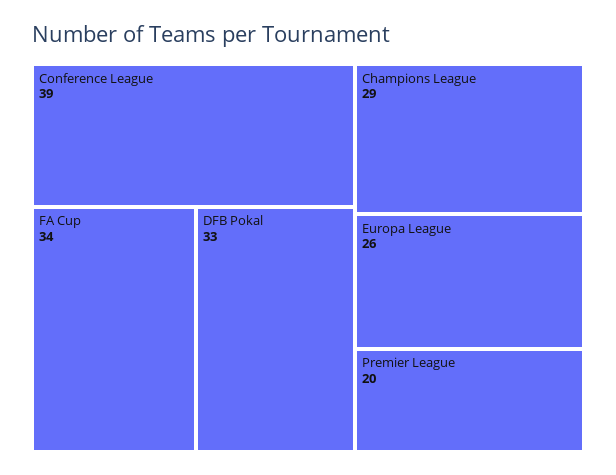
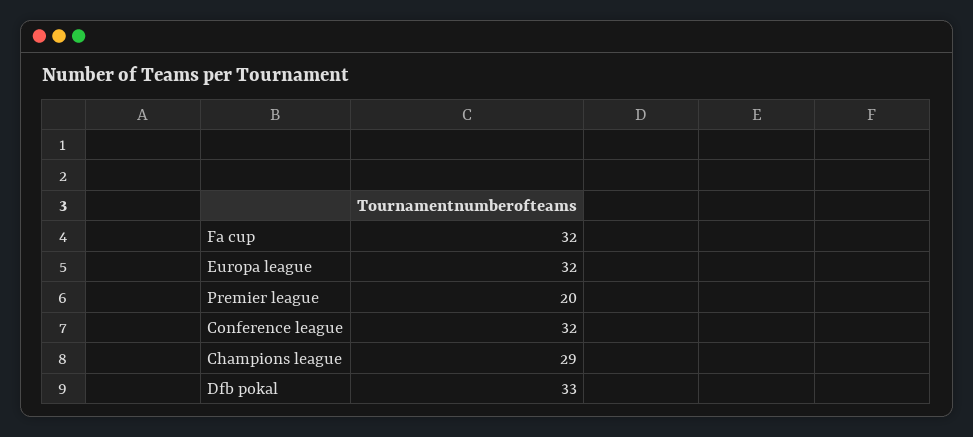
Conference League: 39 -> 32
FA Cup: 34 -> 32
Europa League: 26 -> 32

